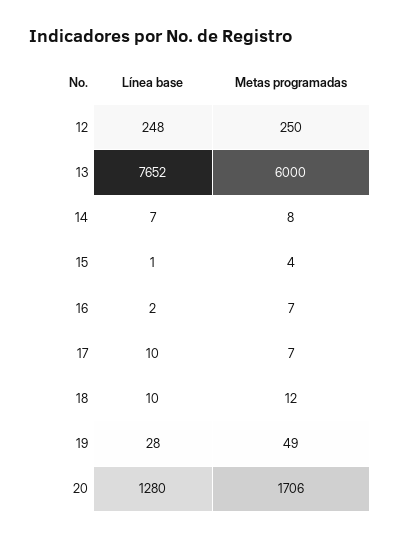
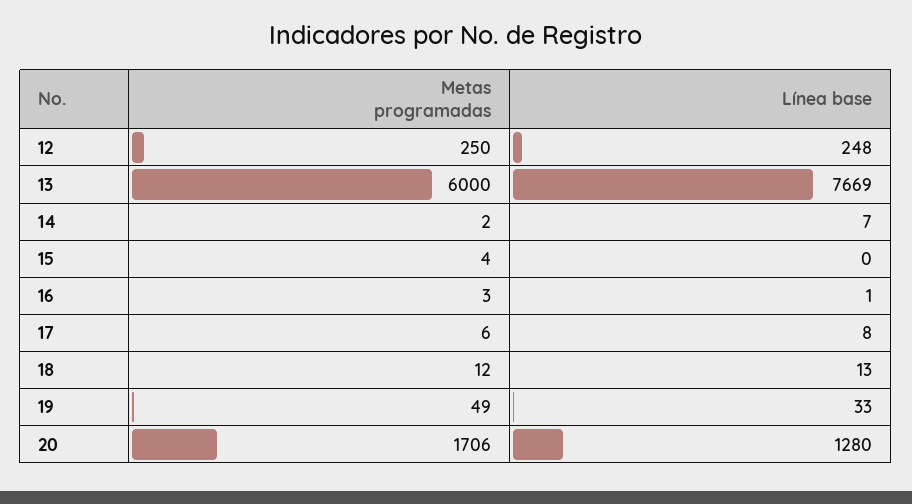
Línea base, 13: 7652 -> 7669
Metas programadas, 14: 8 -> 2
Línea base, 15: 1 -> 0
Línea base, 16: 2 -> 1
Metas programadas, 16: 7 -> 3
Línea base, 17: 10 -> 8
Metas programadas, 17: 7 -> 6
Línea base, 18: 10 -> 13
Línea base, 19: 28 -> 33

